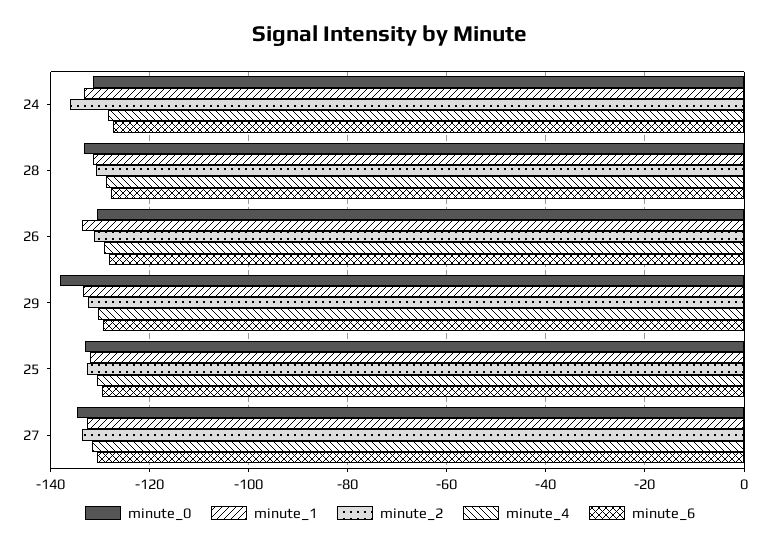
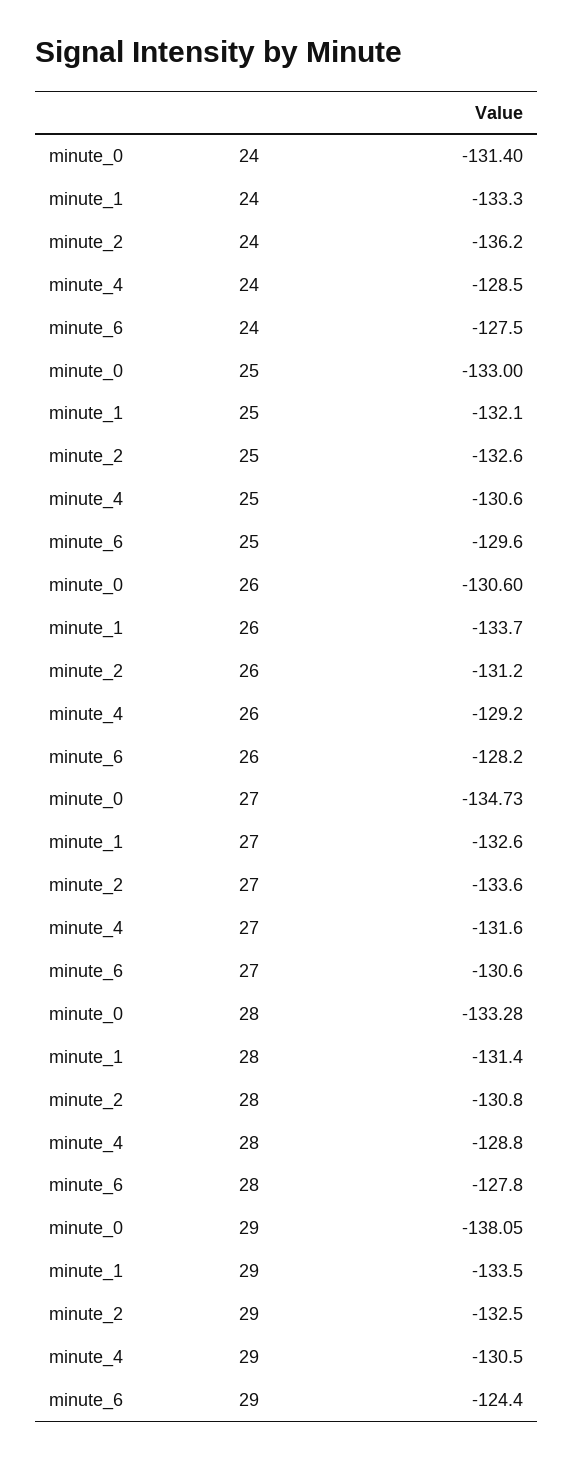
minute_6, 29: -130 -> -124.4

